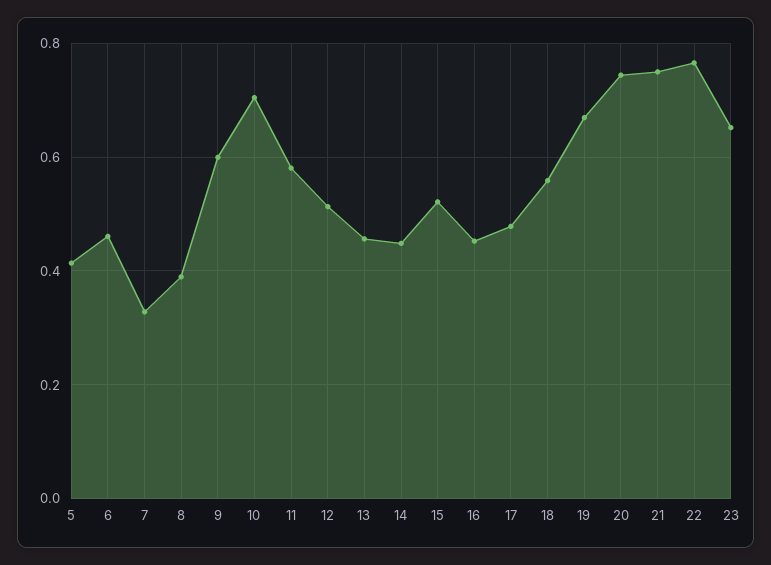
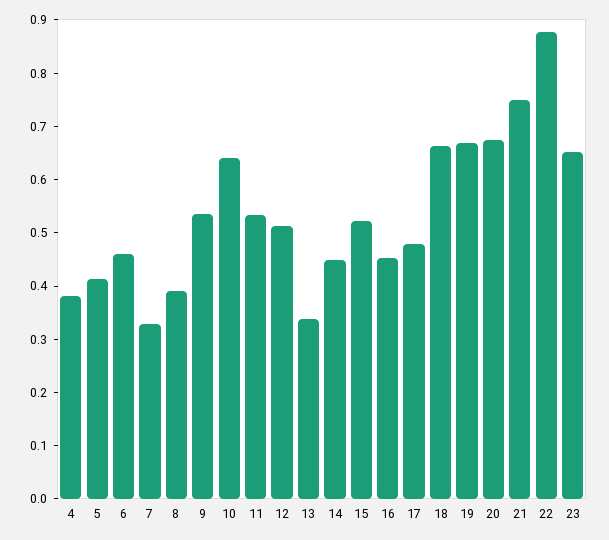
9: 0.6 -> 0.54
10: 0.7 -> 0.64
11: 0.58 -> 0.54
13: 0.46 -> 0.34
18: 0.56 -> 0.66
20: 0.74 -> 0.68
22: 0.76 -> 0.88
4: none -> 0.38

